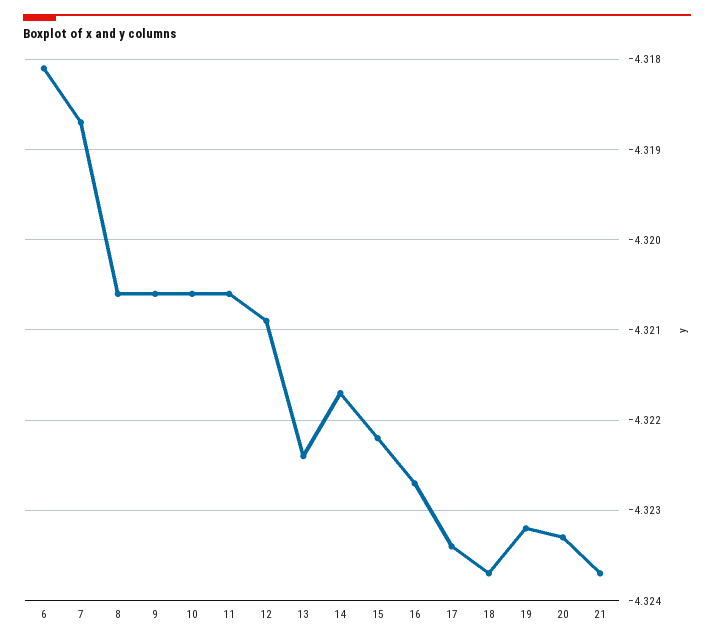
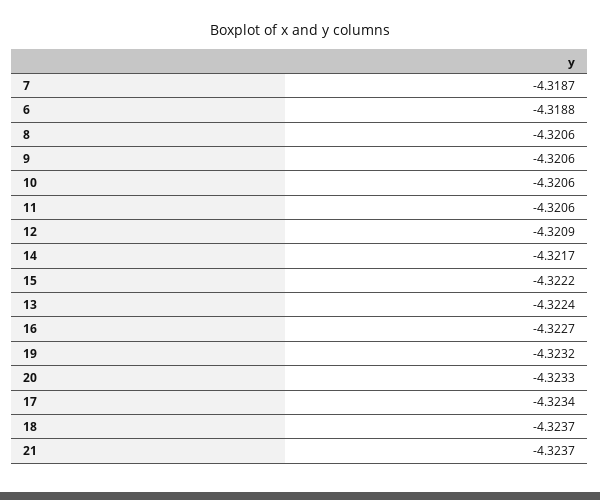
6: -4.3181 -> -4.3188

